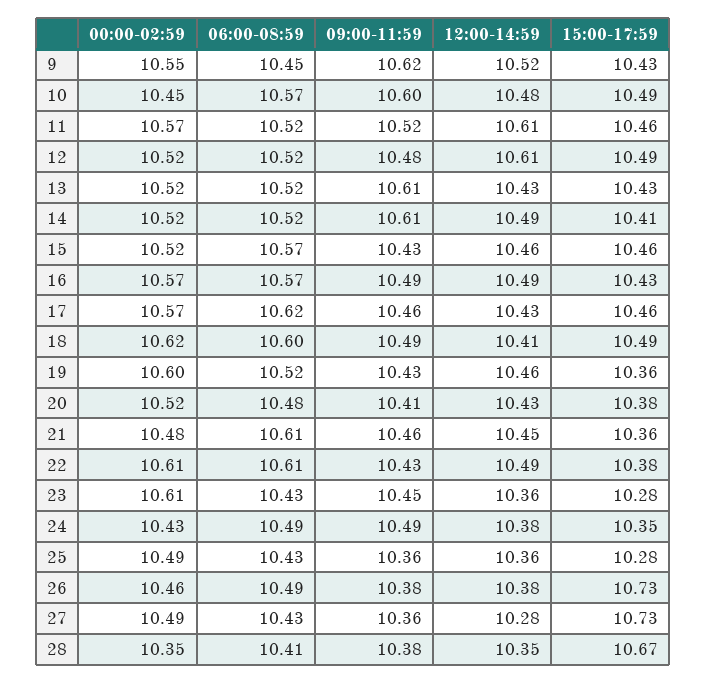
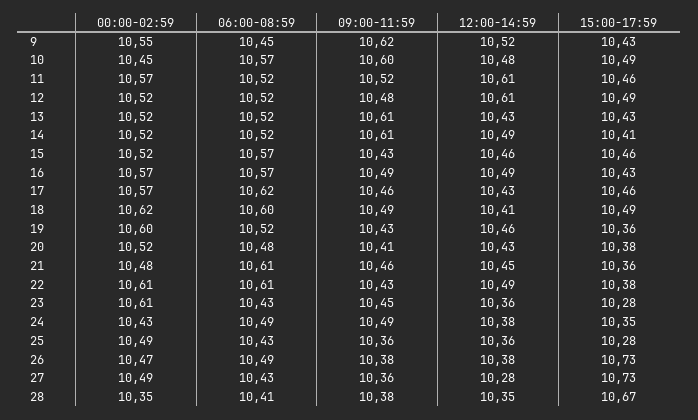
00:00-02:59, 26: 10.46 -> 10.47

